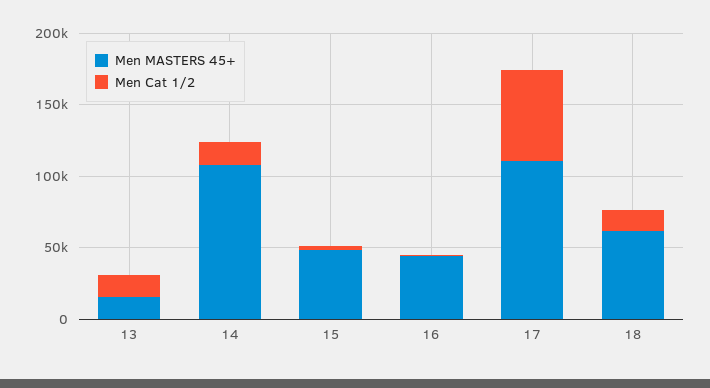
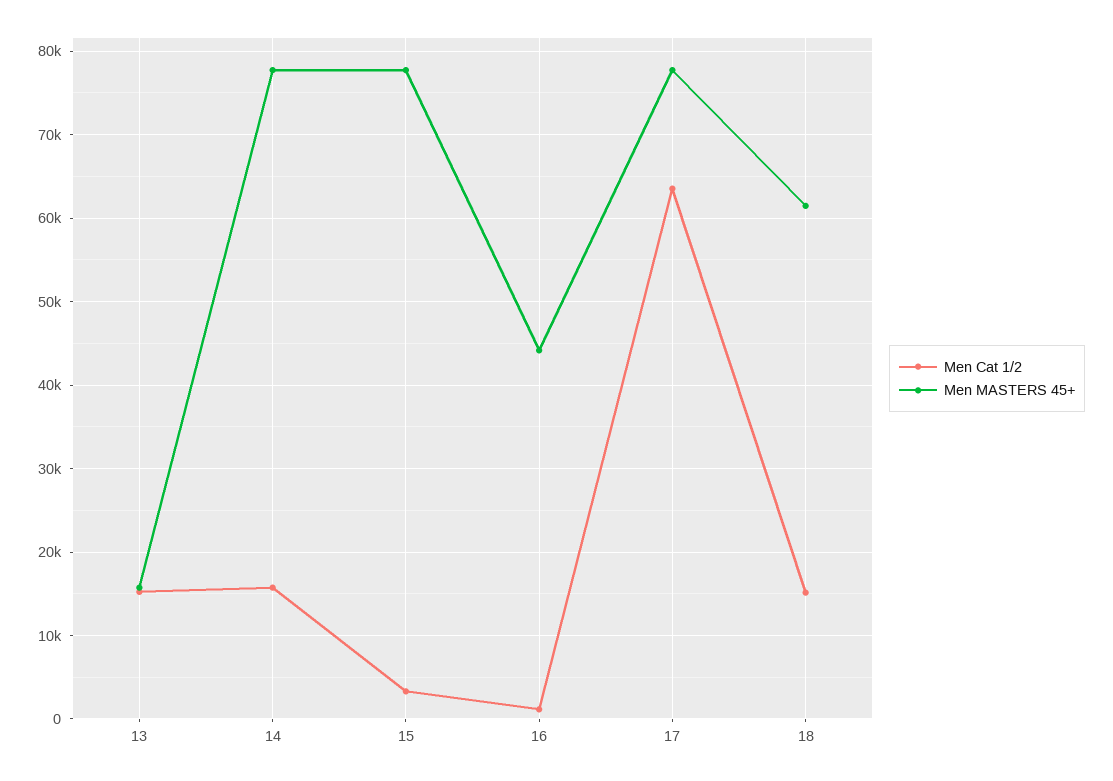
Men MASTERS 45+, 14: 110000 -> 78000
Men MASTERS 45+, 15: 50000 -> 78000
Men MASTERS 45+, 17: 110000 -> 78000

